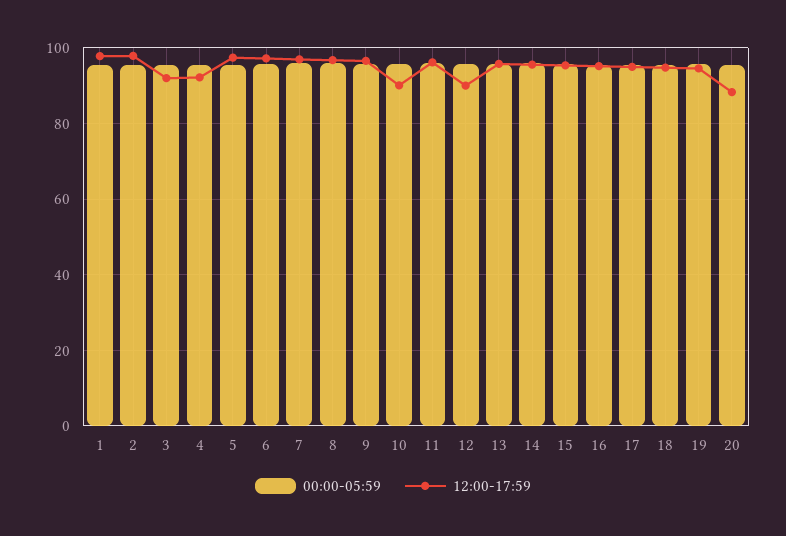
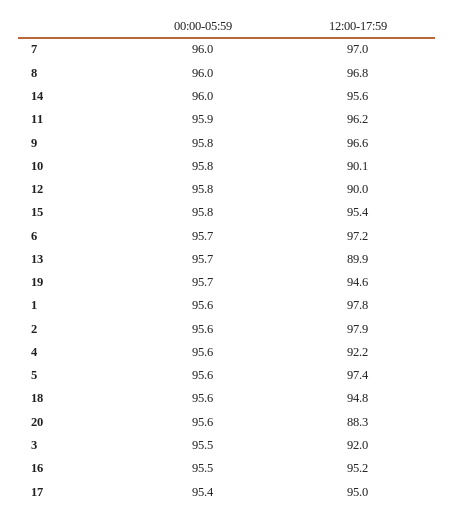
12:00-17:59, 13: 96 -> 89.9

